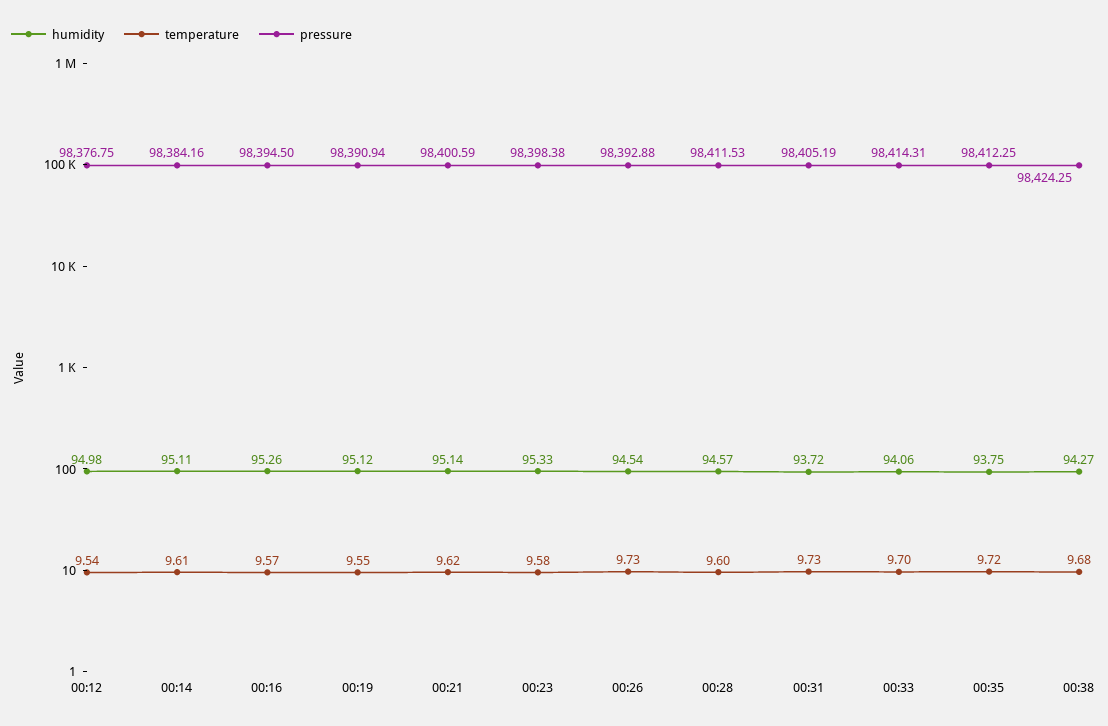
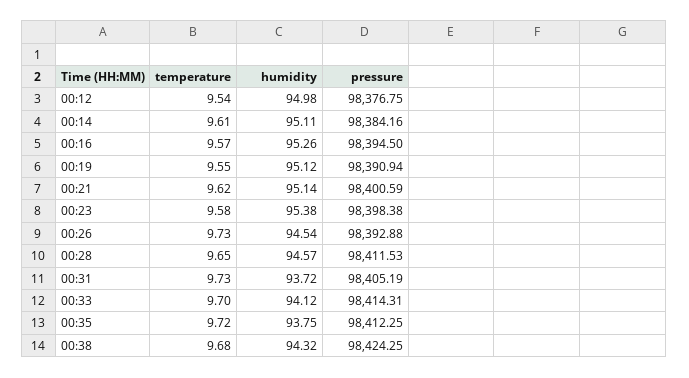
humidity, 00:23: 95.33 -> 95.38
temperature, 00:28: 9.6 -> 9.65
humidity, 00:33: 94.06 -> 94.12
humidity, 00:38: 94.27 -> 94.32

